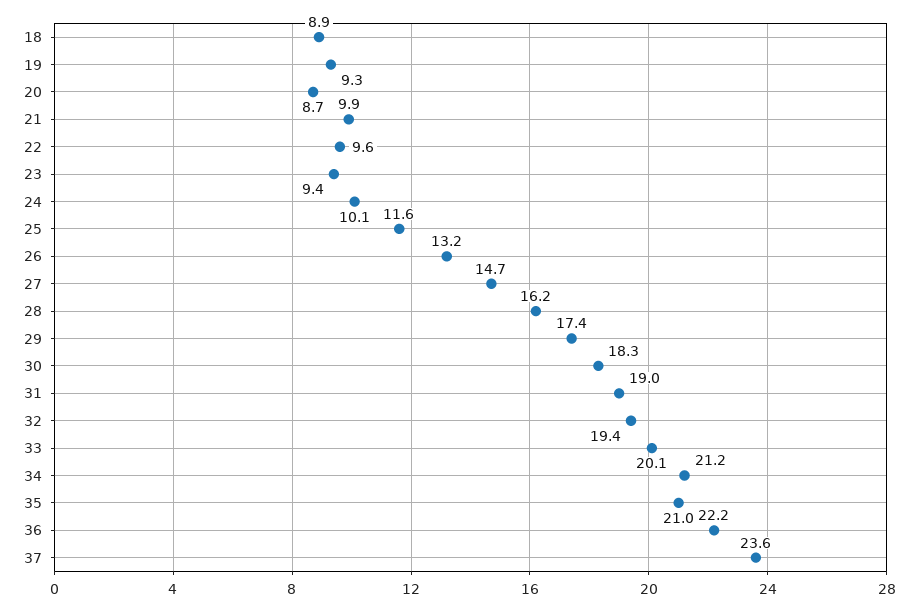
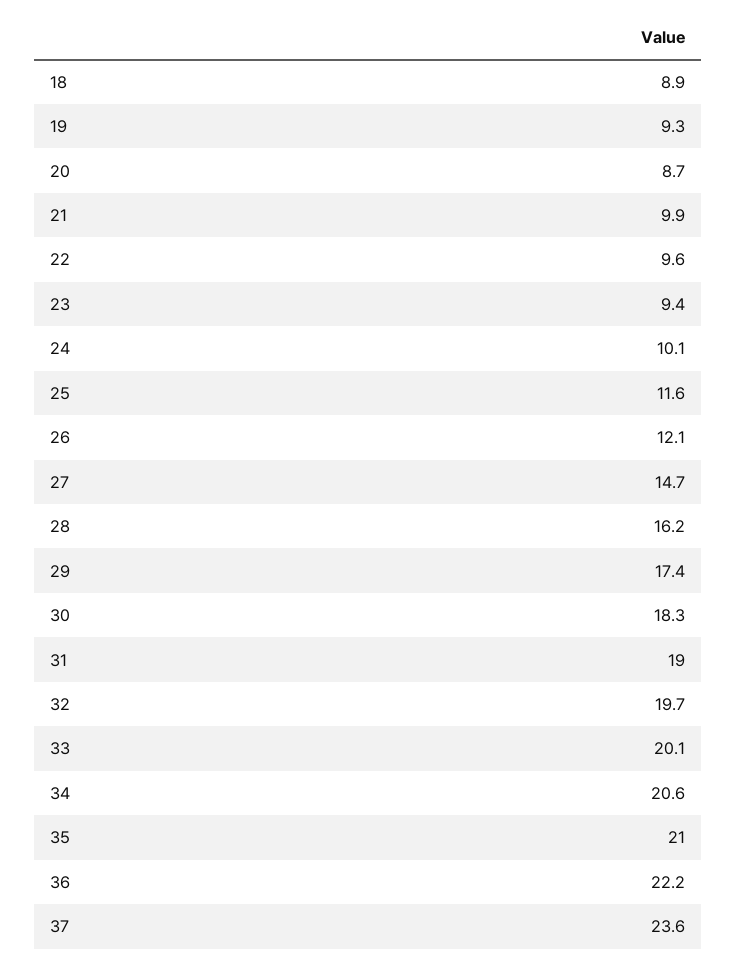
26: 13.2 -> 12.1
32: 19.4 -> 19.7
34: 21.2 -> 20.6

